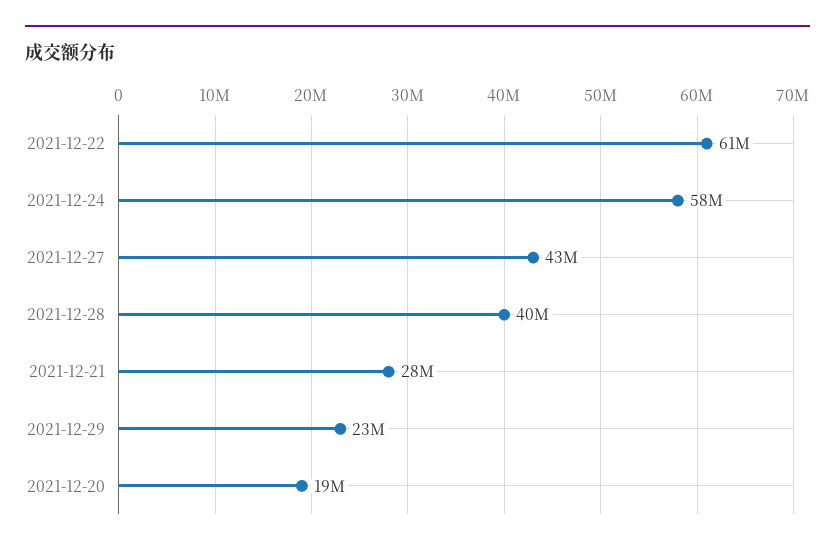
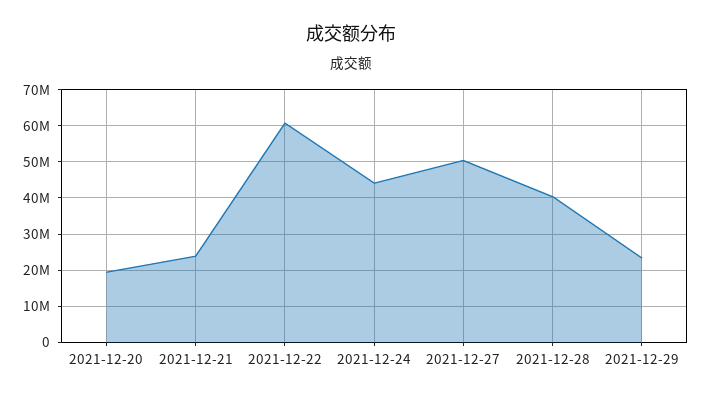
2021-12-24: 58000000 -> 44000000
2021-12-27: 43000000 -> 50000000
2021-12-21: 28000000 -> 24000000

